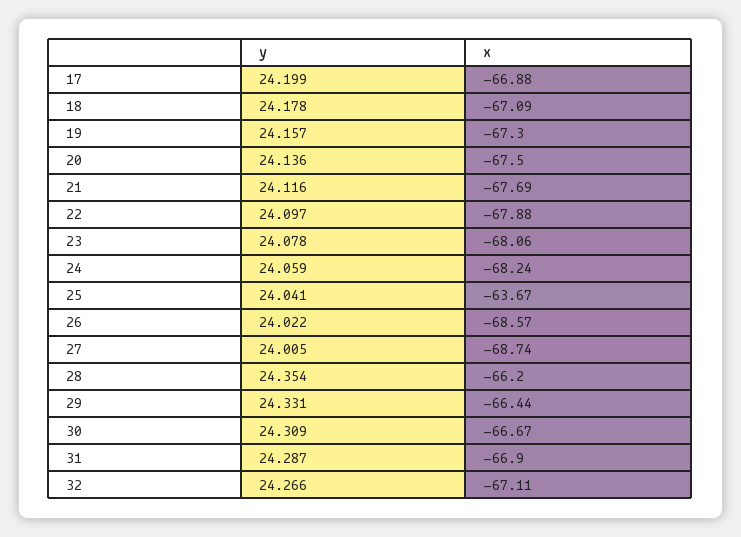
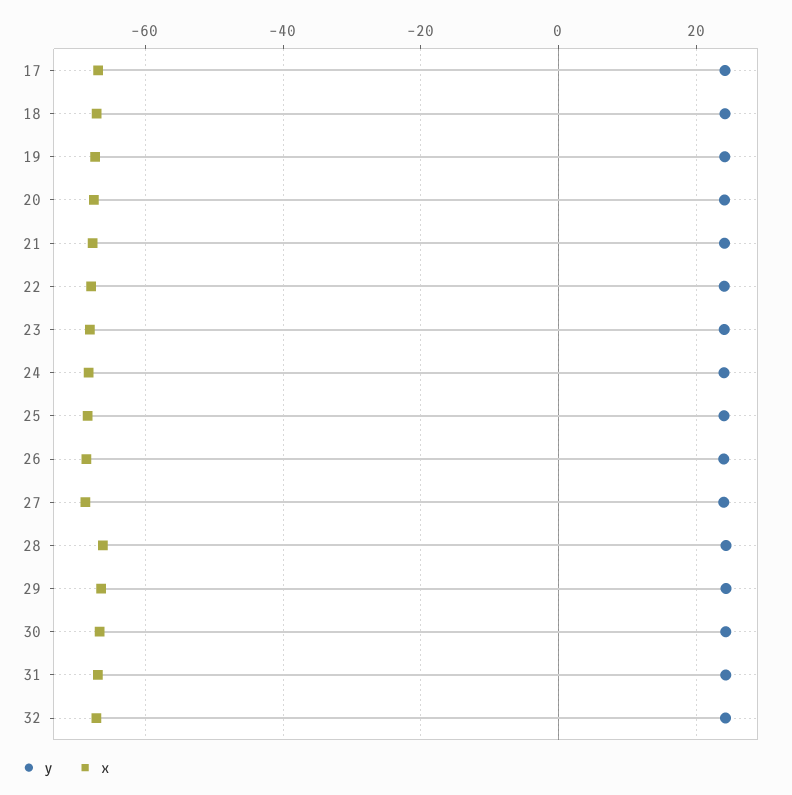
x, 25: -63.67 -> -68

